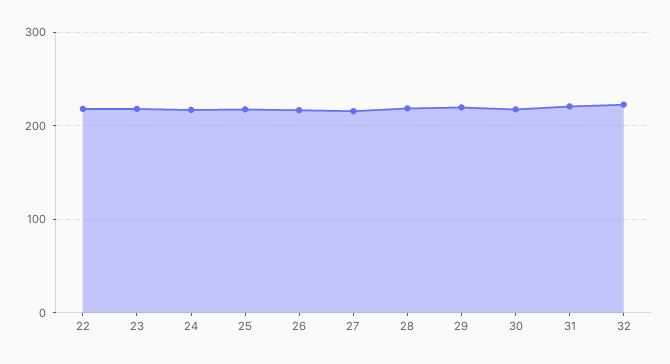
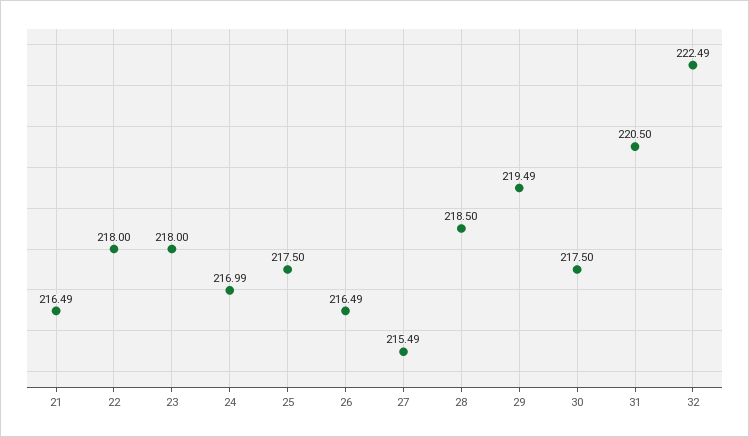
21: none -> 216.49

